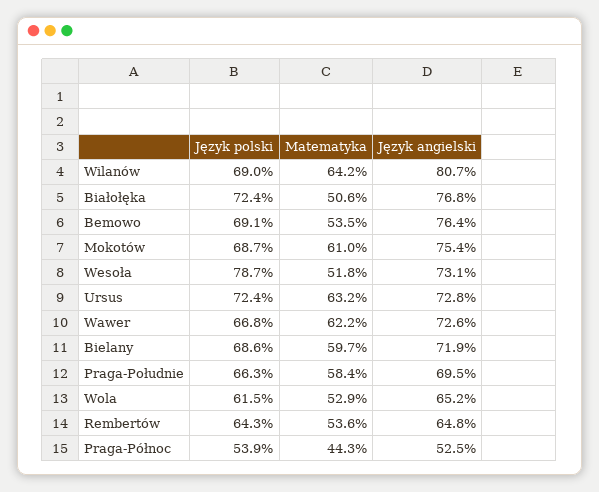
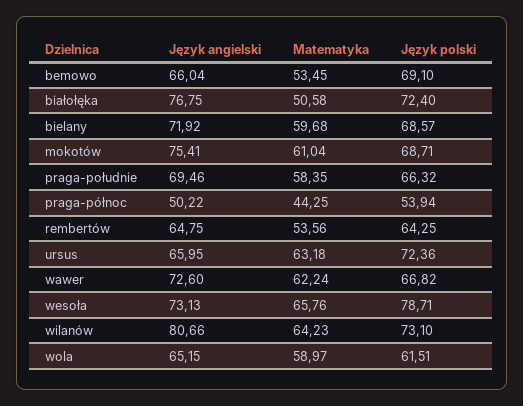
Język polski, Wilanów: 69 -> 73.1
Język angielski, Bemowo: 76.4 -> 66.04
Matematyka, Wesoła: 51.8 -> 65.76
Język angielski, Ursus: 72.8 -> 65.95
Matematyka, Wola: 52.9 -> 58.97
Język angielski, Praga-Północ: 52.5 -> 50.22

